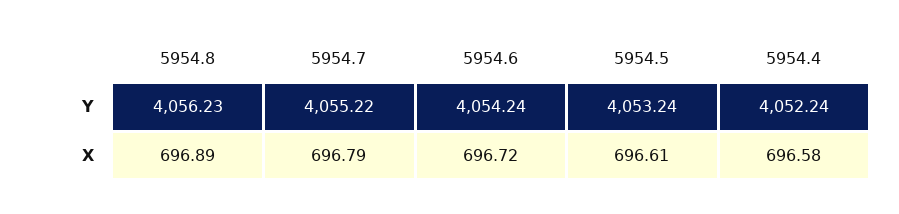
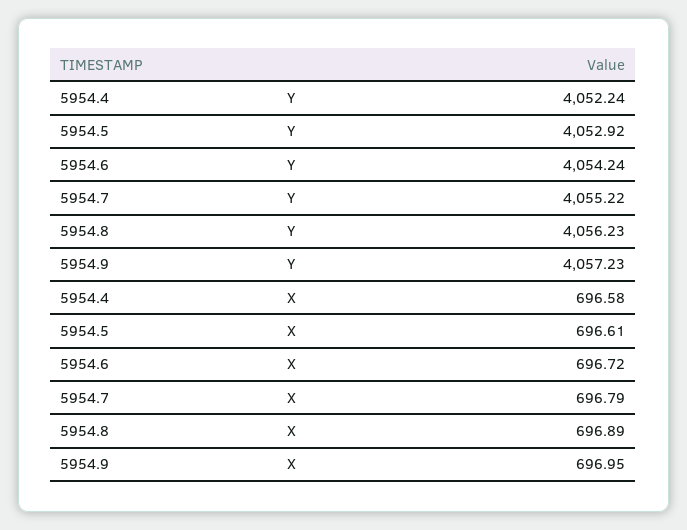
5954.5, Y: 4053.24 -> 4052.92
5954.9, Y: none -> 4057.23
5954.9, X: none -> 696.95

